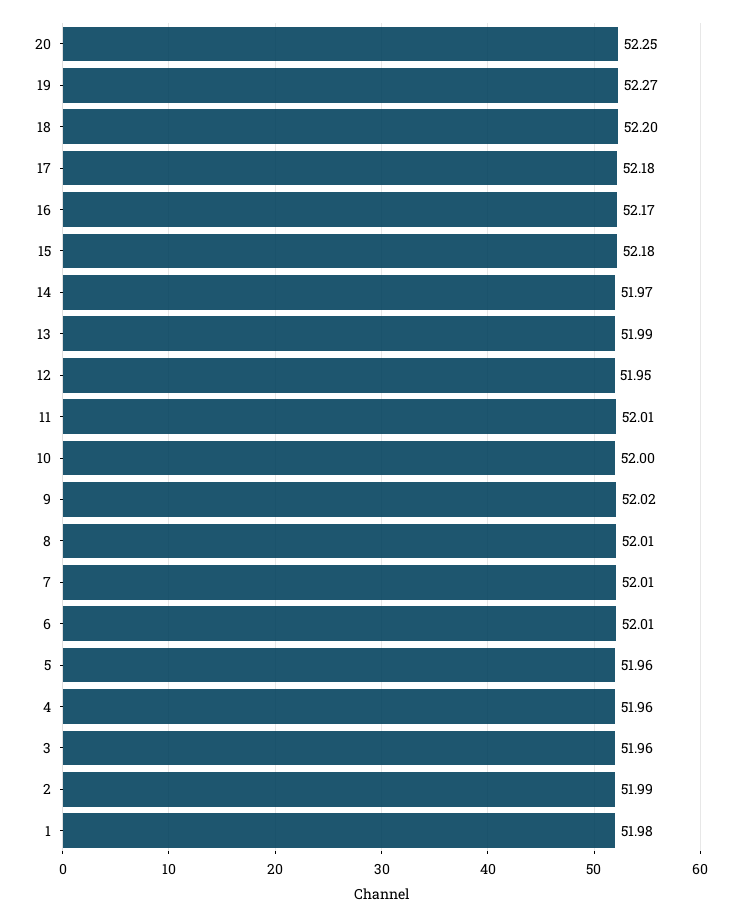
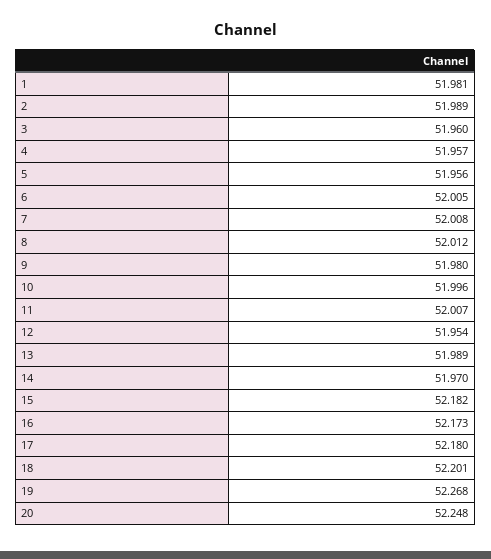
9: 52.02 -> 51.98

